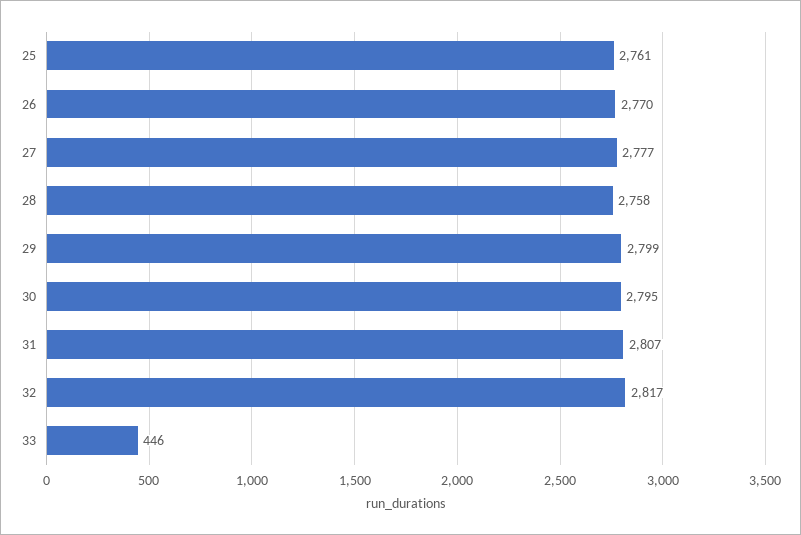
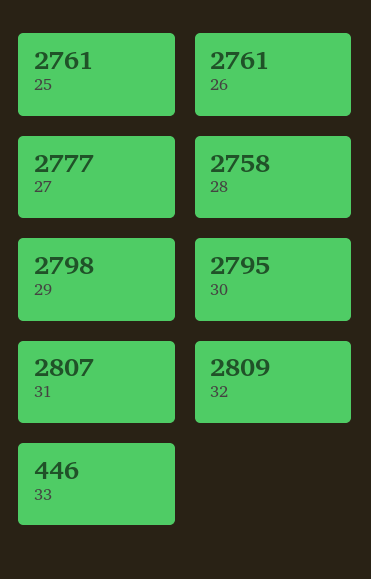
26: 2770 -> 2761
29: 2799 -> 2798
32: 2817 -> 2809

